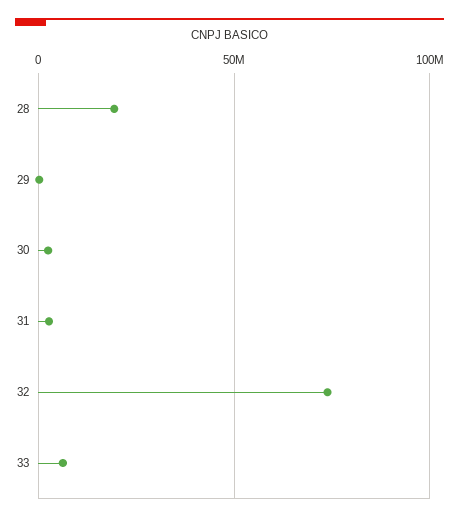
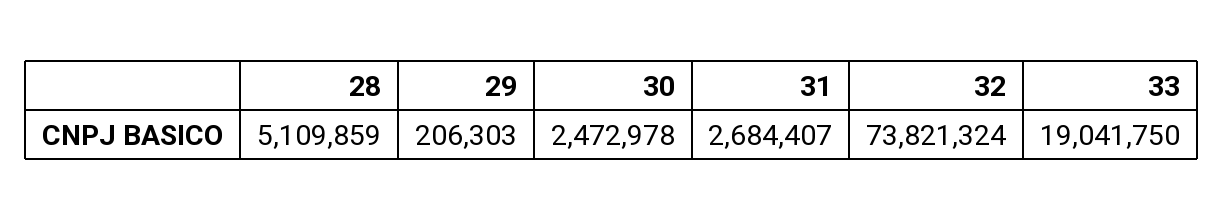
28: 20000000 -> 5109859
33: 5000000 -> 19041750

